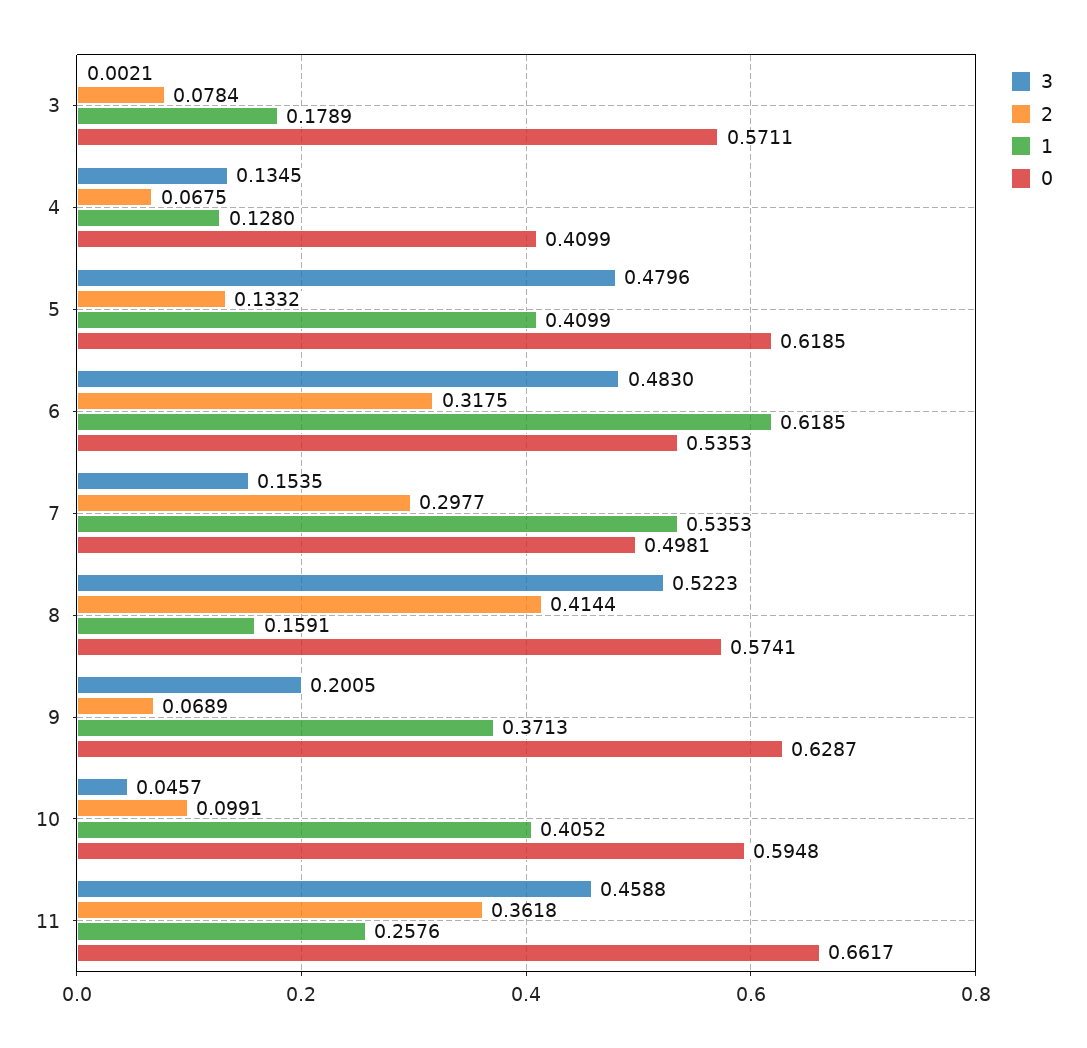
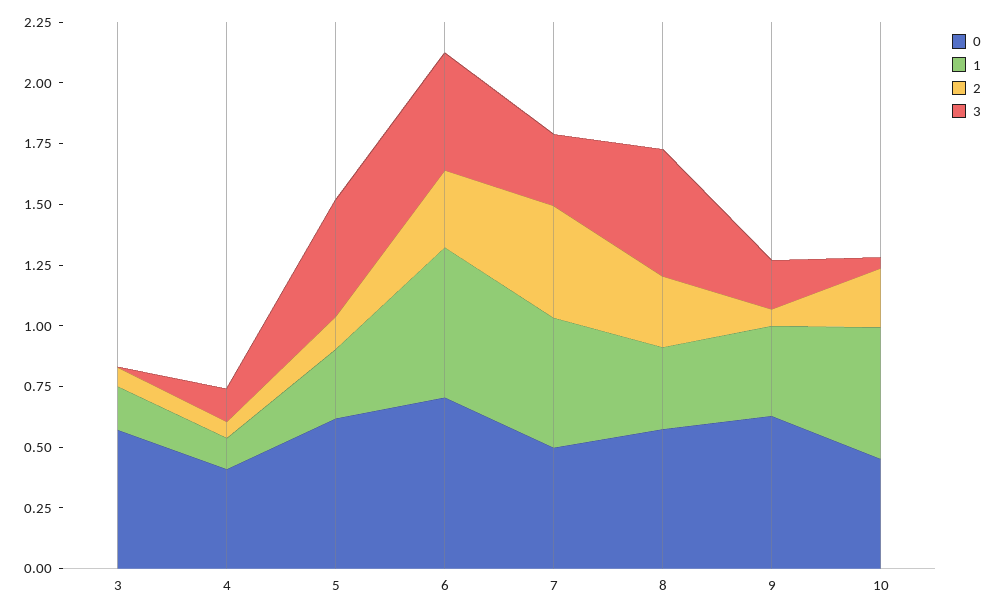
1, 5: 0.4099 -> 0.3
0, 6: 0.5353 -> 0.7
3, 7: 0.1535 -> 0.3
2, 7: 0.2977 -> 0.45
2, 8: 0.4144 -> 0.3
1, 8: 0.1591 -> 0.35
2, 10: 0.0991 -> 0.25
1, 10: 0.4052 -> 0.55
0, 10: 0.5948 -> 0.45
3, 11: 0.4588 -> none
2, 11: 0.3618 -> none
1, 11: 0.2576 -> none
0, 11: 0.6617 -> none

